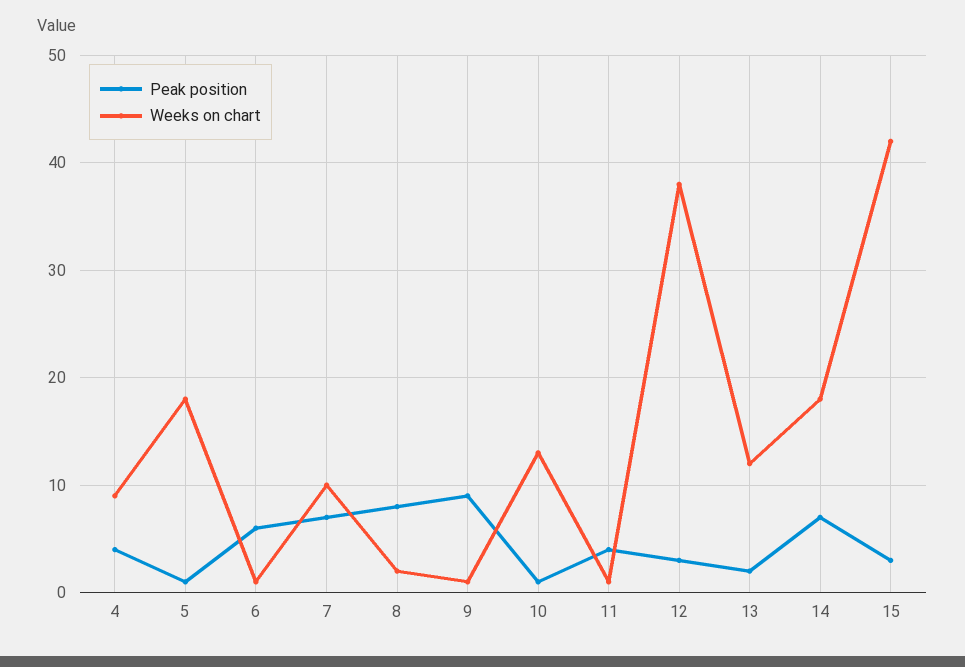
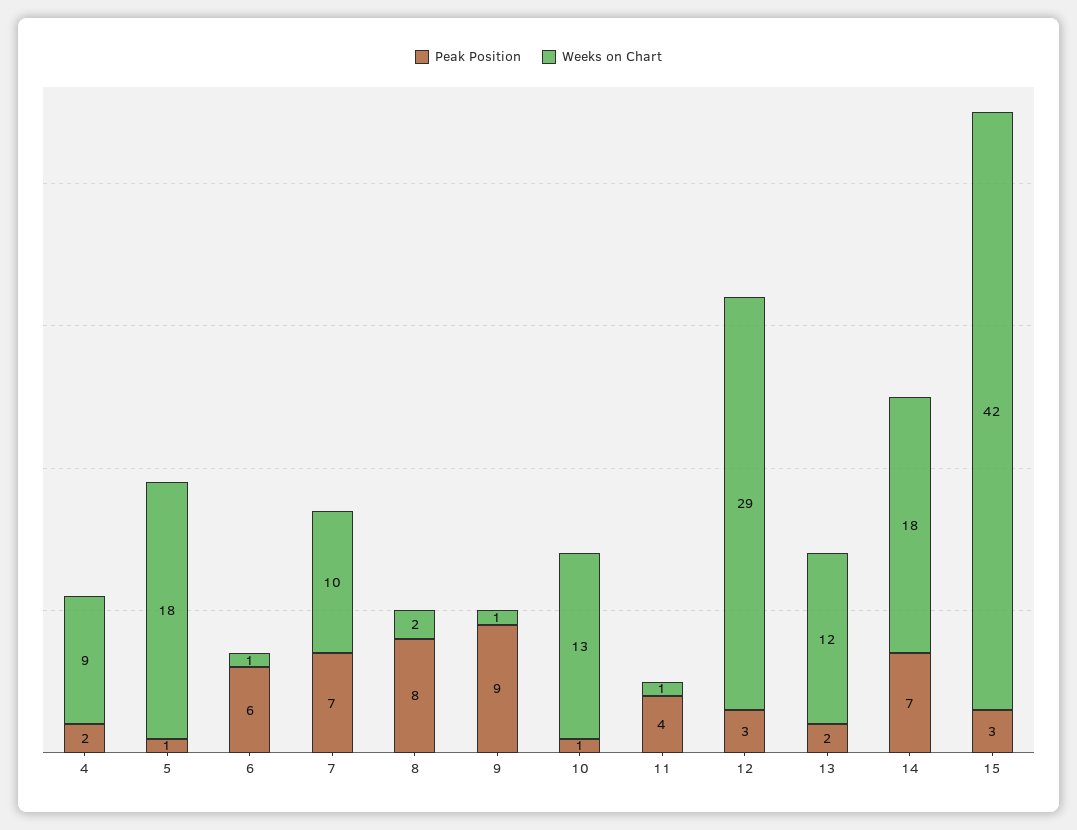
Peak position, 4: 4 -> 2
Weeks on chart, 12: 38 -> 29

